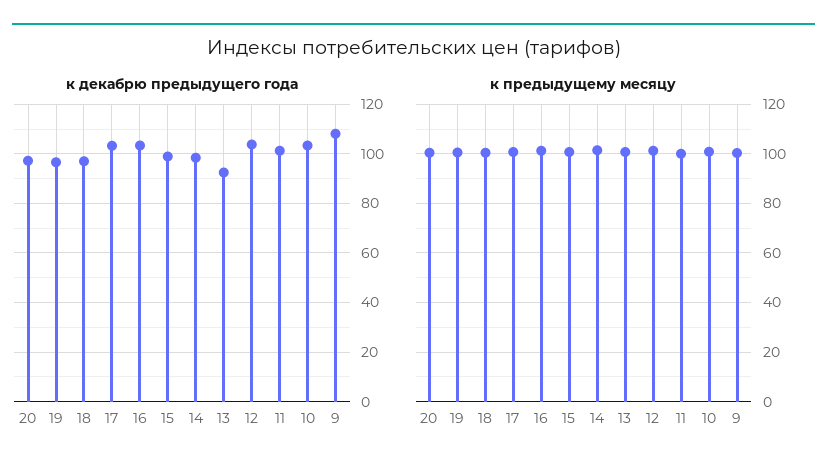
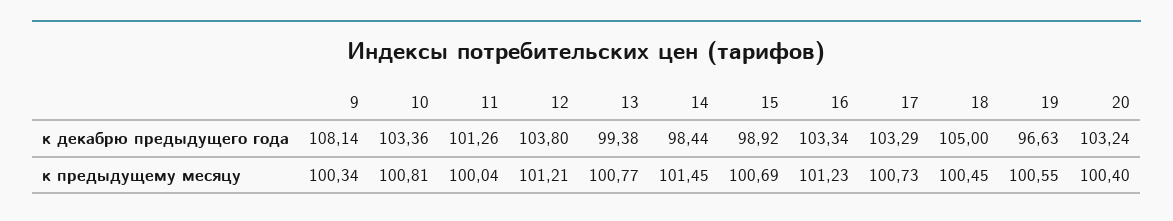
к декабрю предыдущего года, 20: 97.5 -> 103.24
к декабрю предыдущего года, 18: 97.5 -> 105
к декабрю предыдущего года, 13: 92.5 -> 99.38

